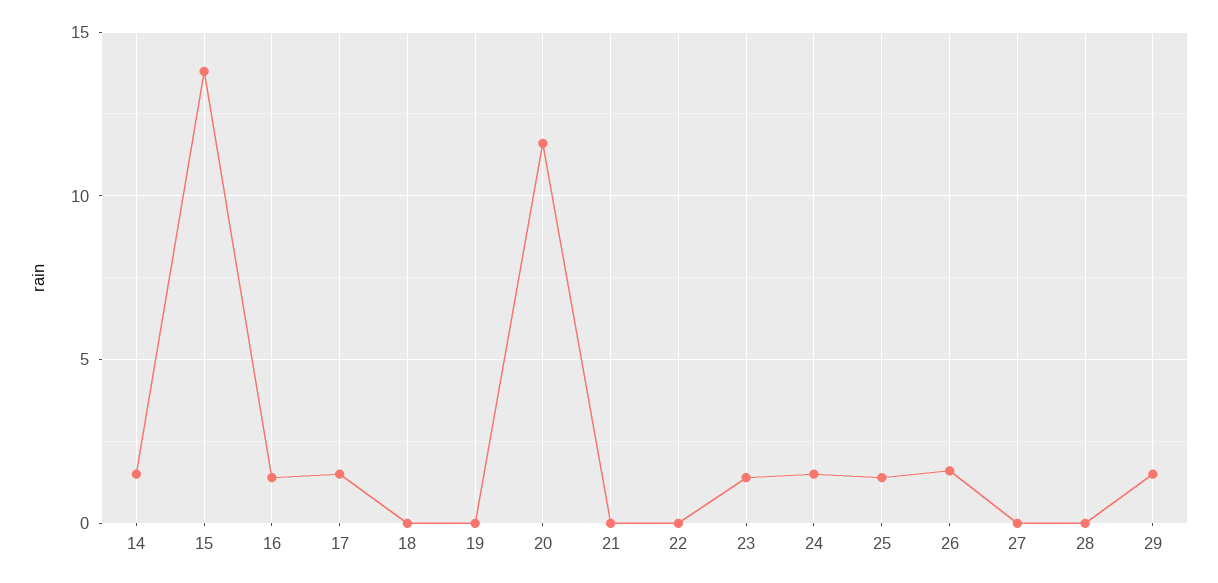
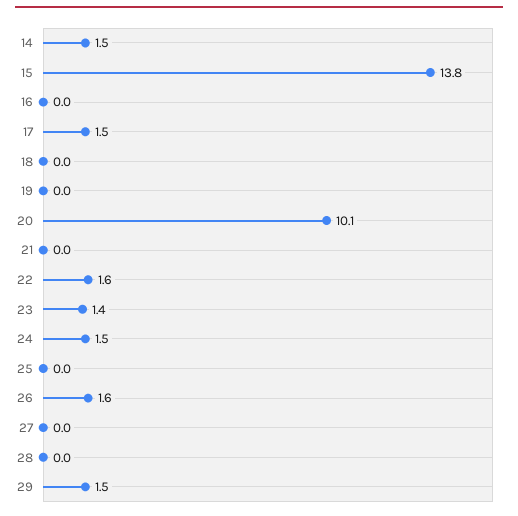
16: 1.5 -> 0
20: 11.5 -> 10.1
22: 0 -> 1.6
25: 1.5 -> 0

